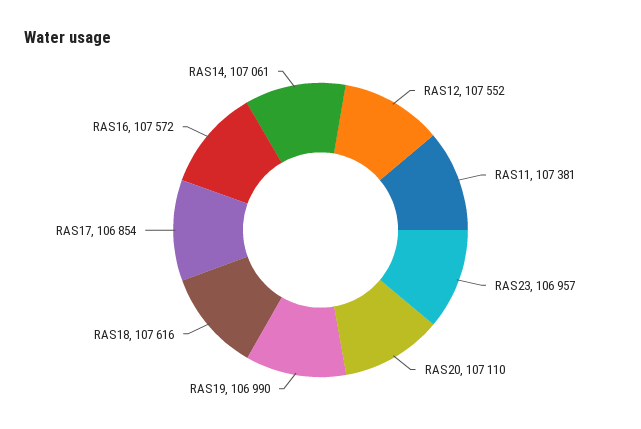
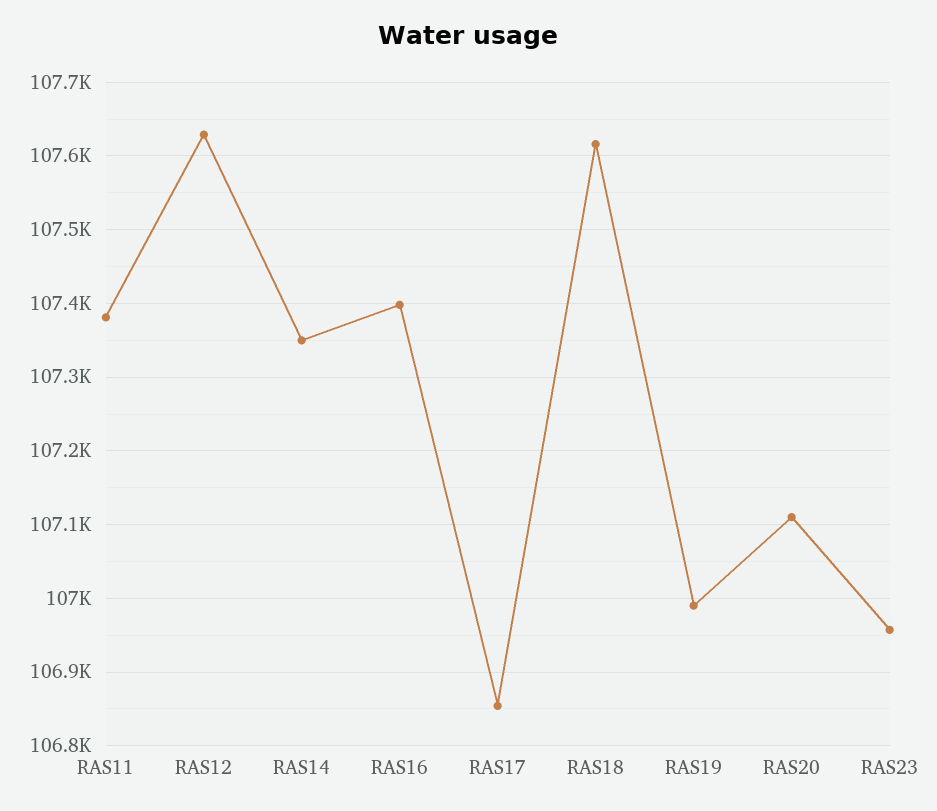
RAS12: 107552 -> 107630
RAS16: 107572 -> 107400
RAS14: 107061 -> 107350

